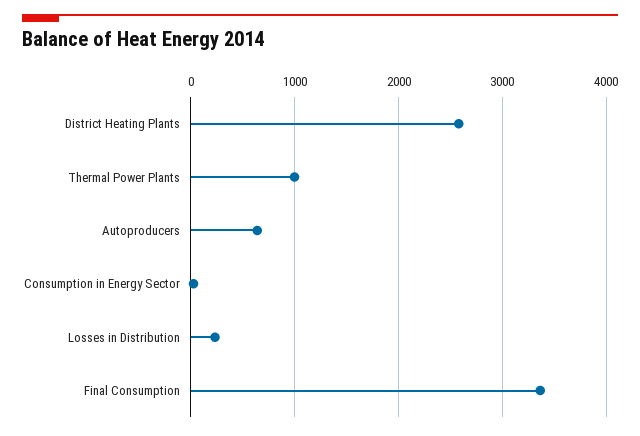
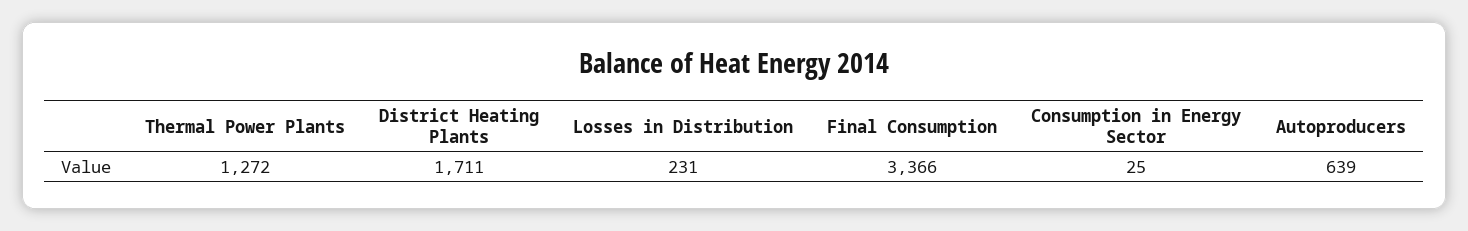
District Heating Plants: 2600 -> 1711
Thermal Power Plants: 1000 -> 1272

